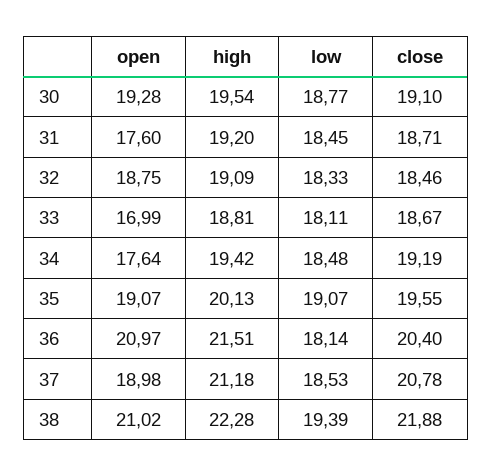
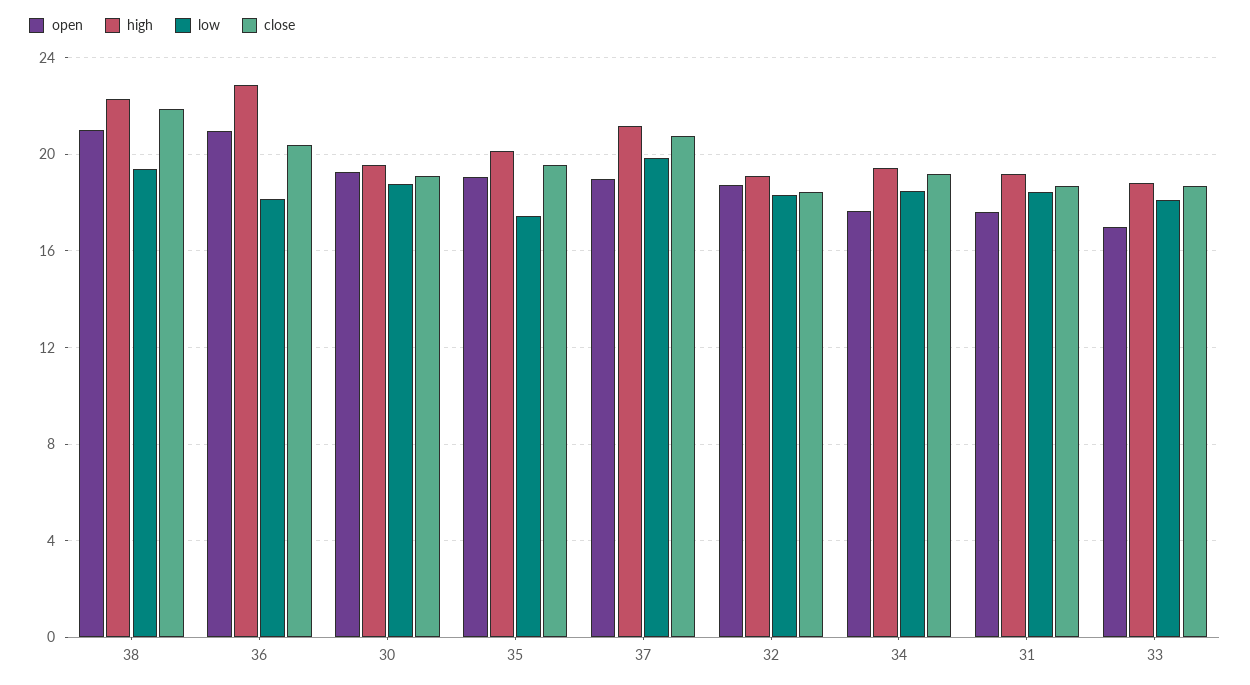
low, 35: 19.07 -> 17.5
high, 36: 21.51 -> 23
low, 37: 18.53 -> 20

